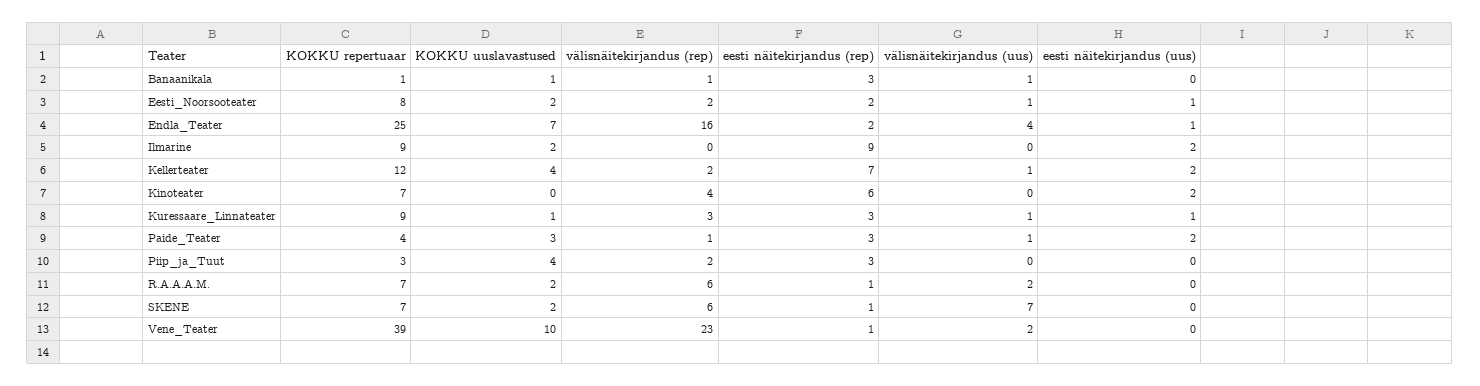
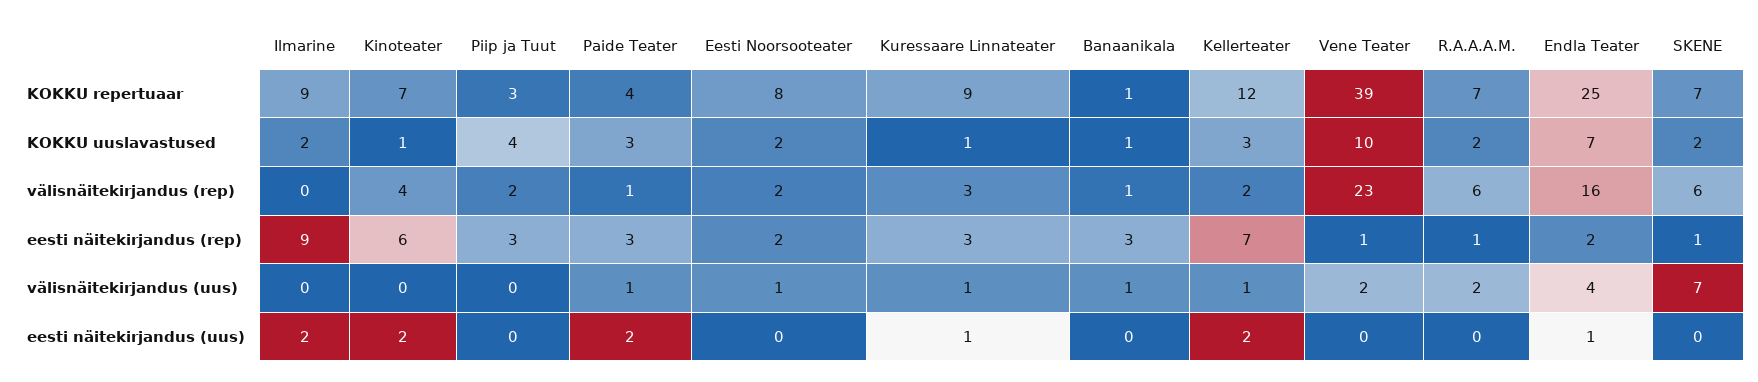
eesti näitekirjandus (uus), Eesti_Noorsooteater: 1 -> 0
KOKKU uuslavastused, Kellerteater: 4 -> 3
KOKKU uuslavastused, Kinoteater: 0 -> 1

